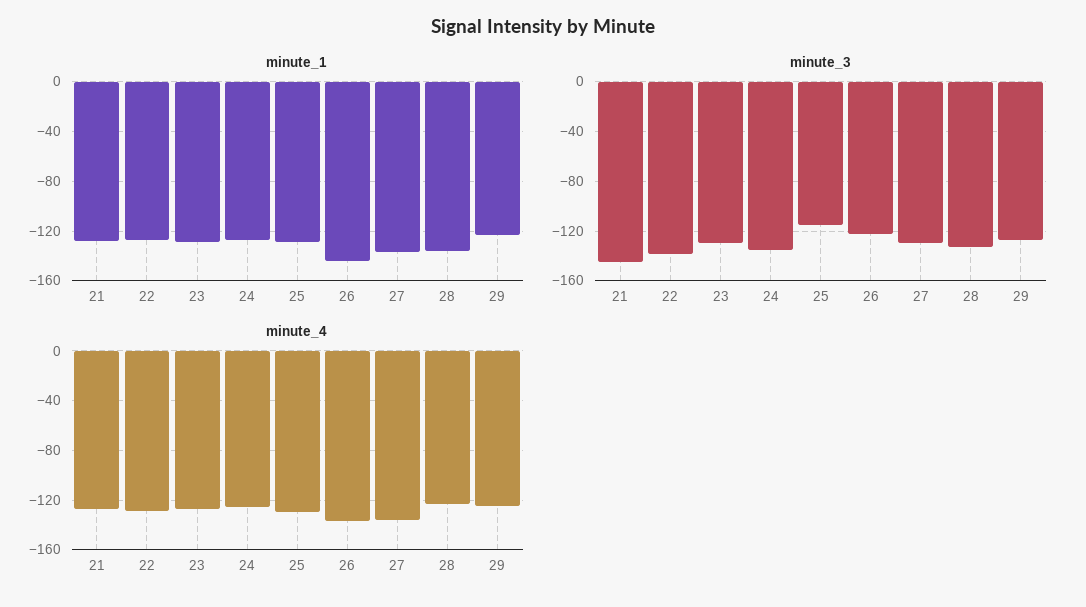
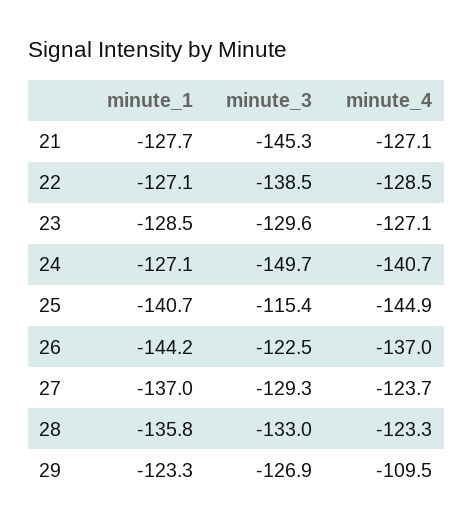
minute_1, 25: -130 -> -140.7
minute_3, 24: -135 -> -149.7
minute_4, 24: -125 -> -140.7
minute_4, 25: -130 -> -144.9
minute_4, 27: -135 -> -123.7
minute_4, 29: -125 -> -109.5

